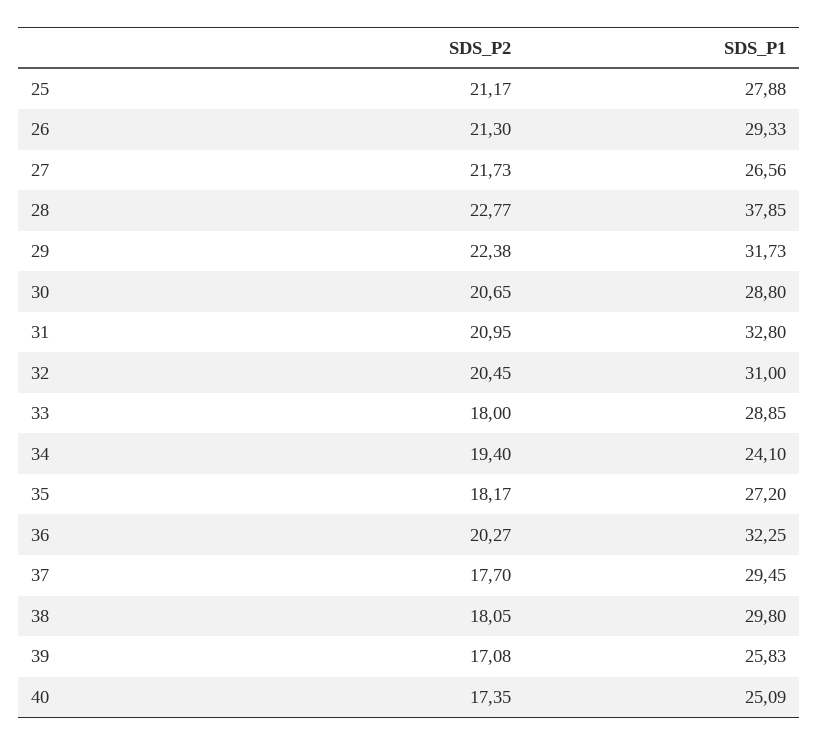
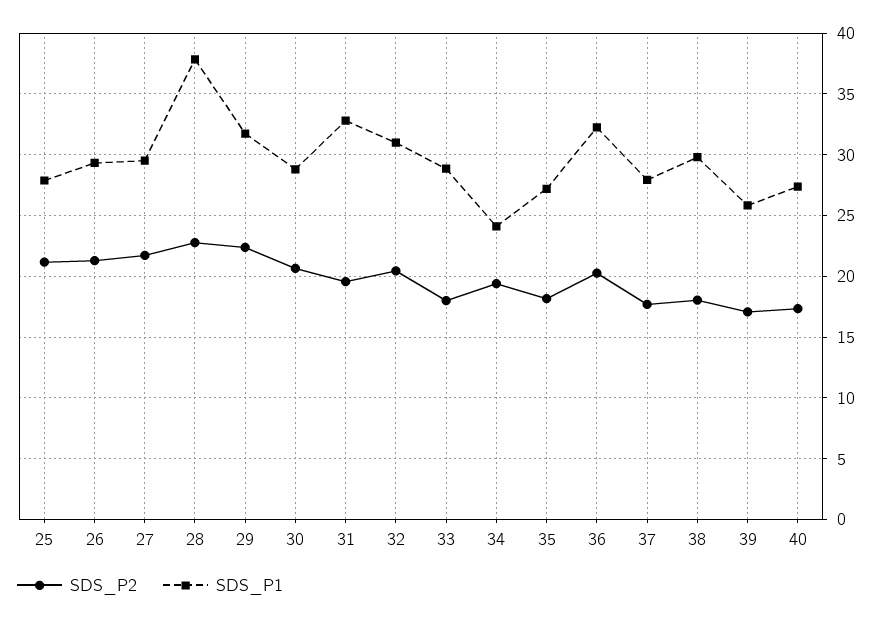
SDS_P1, 27: 26.56 -> 29.5
SDS_P2, 31: 20.95 -> 19.5
SDS_P1, 37: 29.45 -> 28
SDS_P1, 40: 25.09 -> 27.5

